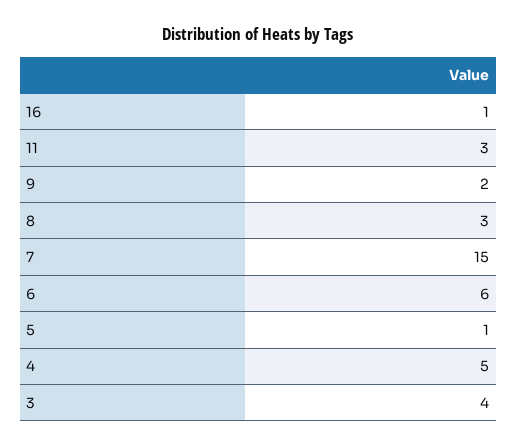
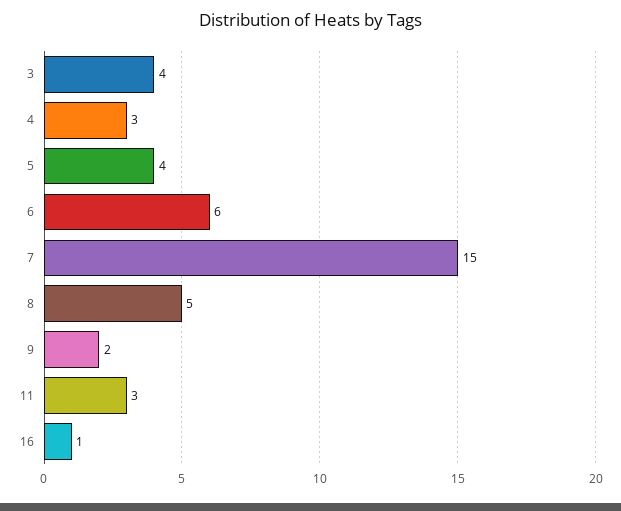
8: 3 -> 5
5: 1 -> 4
4: 5 -> 3

